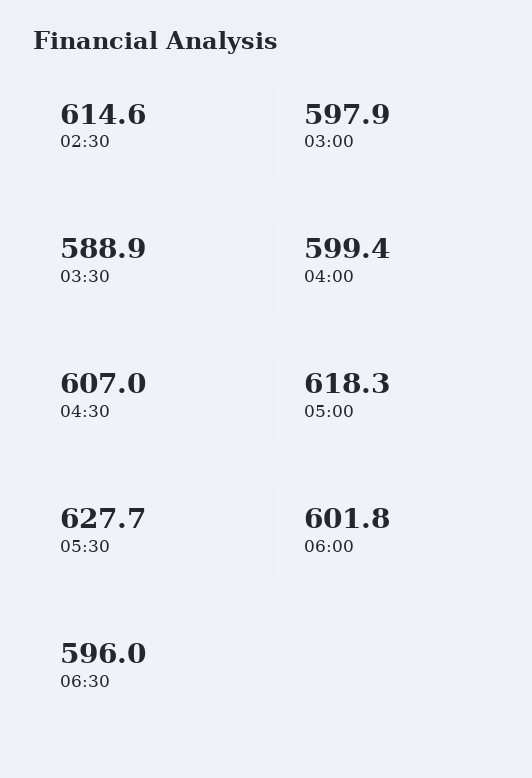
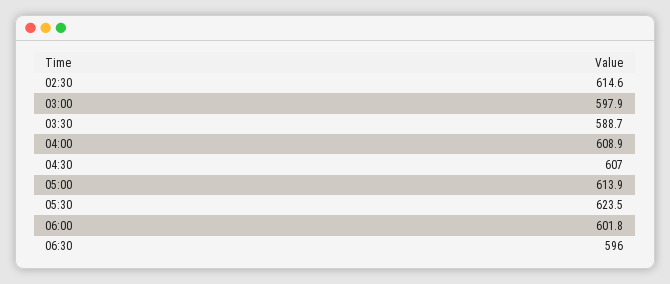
03:30: 588.9 -> 588.7
04:00: 599.4 -> 608.9
05:00: 618.3 -> 613.9
05:30: 627.7 -> 623.5

